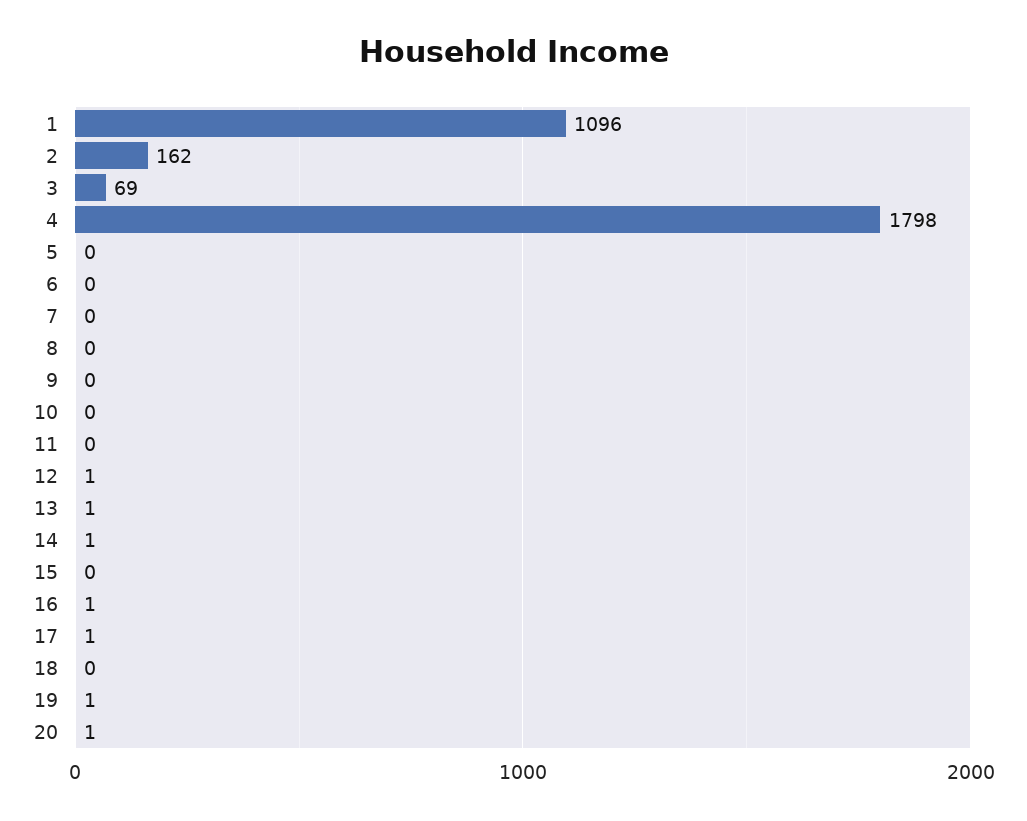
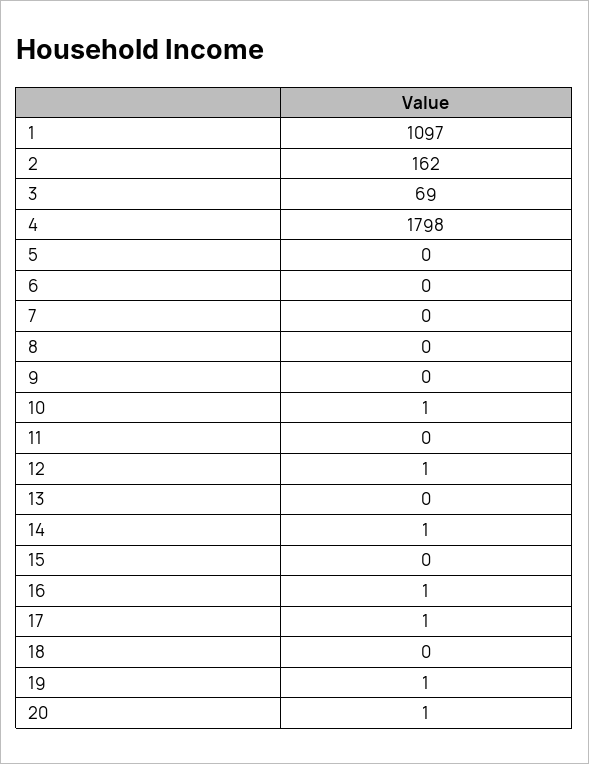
1: 1096 -> 1097
10: 0 -> 1
13: 1 -> 0

